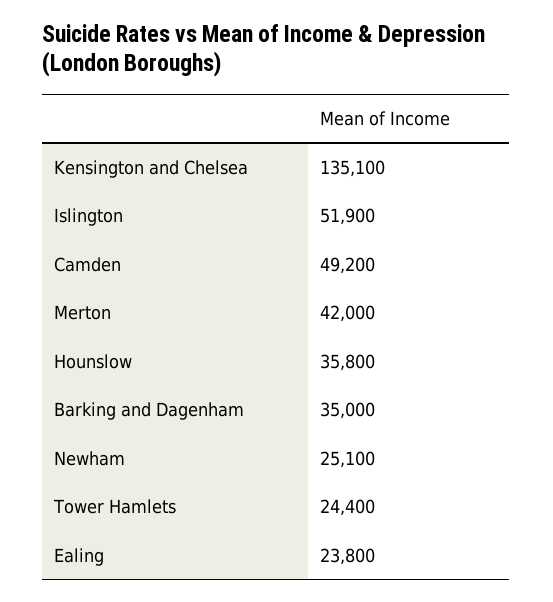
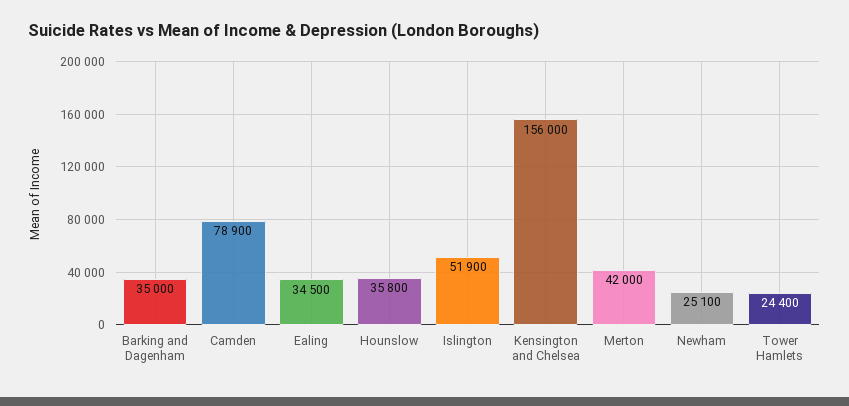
Kensington and Chelsea: 135100 -> 156000
Camden: 49200 -> 78900
Ealing: 23800 -> 34500

